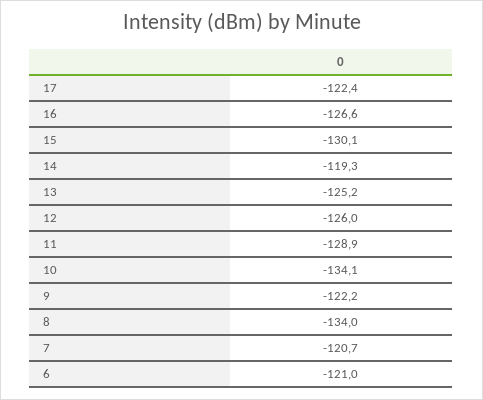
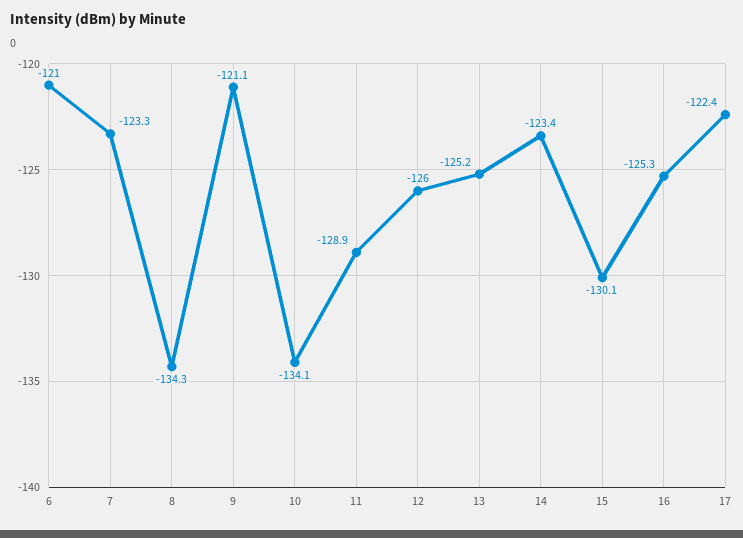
16: -126.6 -> -125.3
14: -119.3 -> -123.4
9: -122.2 -> -121.1
8: -134 -> -134.3
7: -120.7 -> -123.3

